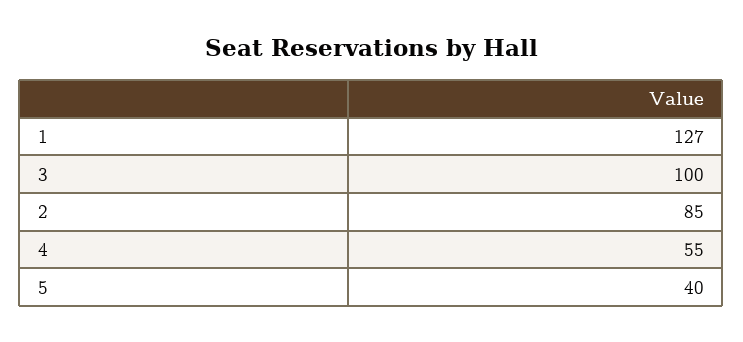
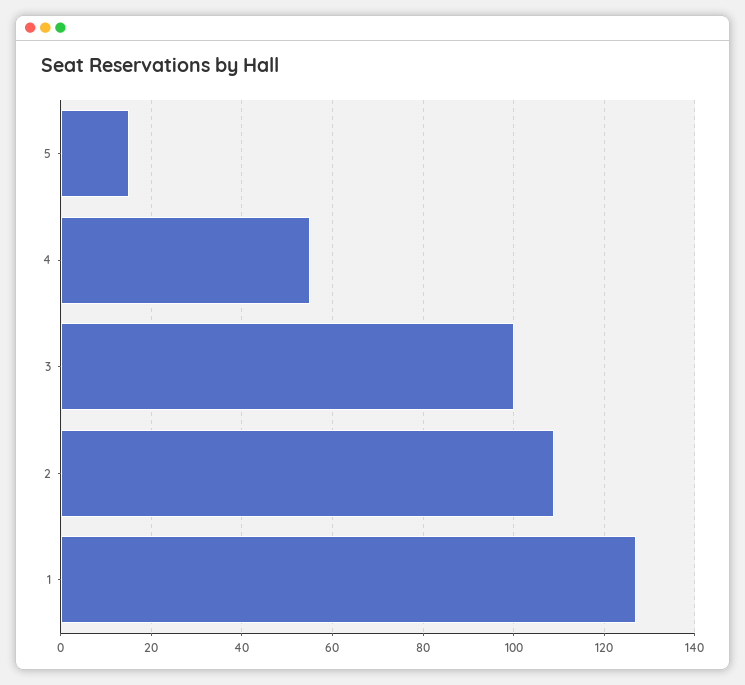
2: 85 -> 110
5: 40 -> 15

